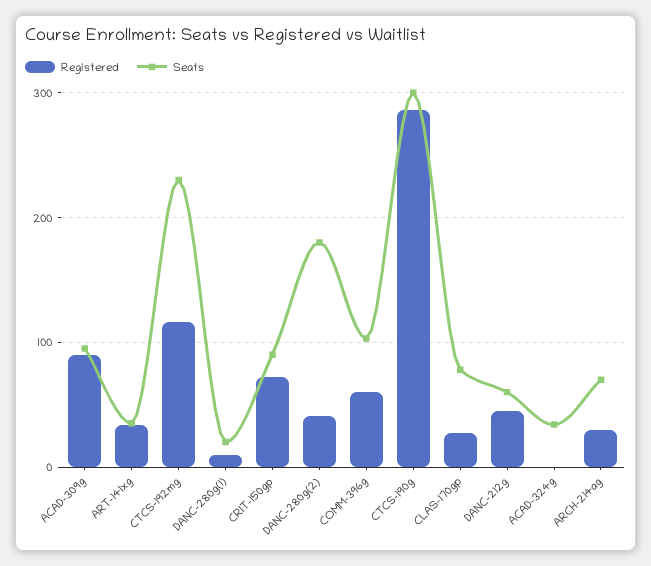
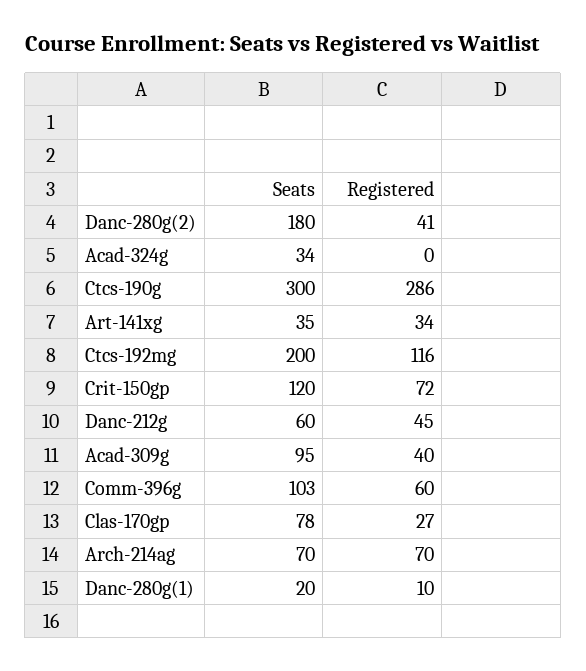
Registered, ACAD-309g: 90 -> 40
Seats, CTCS-192mg: 230 -> 200
Seats, CRIT-150gp: 90 -> 120
Registered, ARCH-214ag: 30 -> 70

